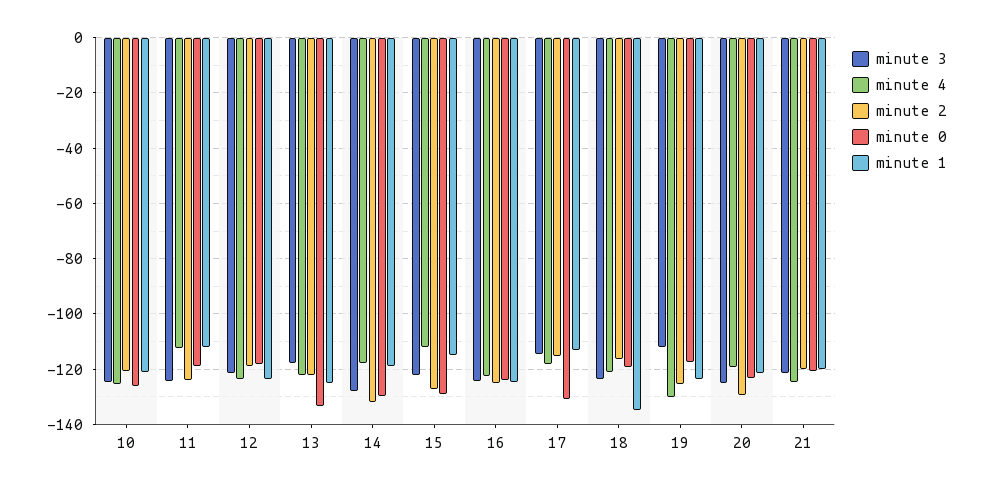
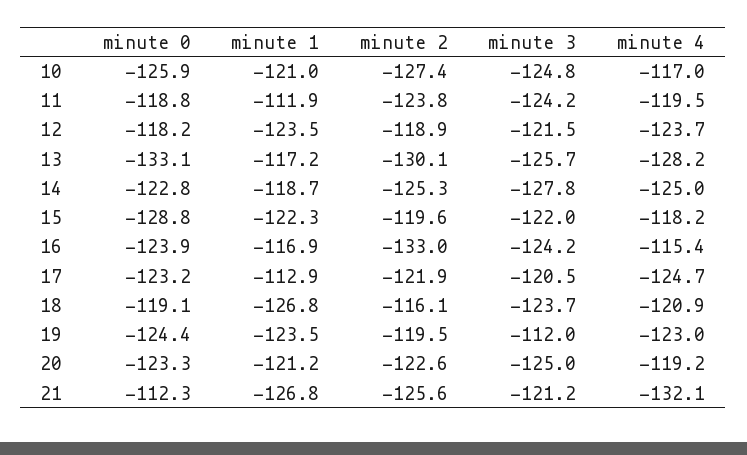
minute 4, 10: -125 -> -117
minute 2, 10: -120 -> -127.4
minute 4, 11: -112.5 -> -119.5
minute 3, 13: -117.5 -> -125.7
minute 4, 13: -122.5 -> -128.2
minute 2, 13: -122.5 -> -130.1
minute 1, 13: -125 -> -117.2
minute 4, 14: -117.5 -> -125
minute 2, 14: -132.5 -> -125.3
minute 0, 14: -130 -> -122.8
minute 4, 15: -112.5 -> -118.2
minute 2, 15: -127.5 -> -119.6
minute 1, 15: -115 -> -122.3
minute 4, 16: -122.5 -> -115.4
minute 2, 16: -125 -> -133
minute 1, 16: -125 -> -116.9
minute 3, 17: -115 -> -120.5
minute 4, 17: -117.5 -> -124.7
minute 2, 17: -115 -> -121.9
minute 0, 17: -130 -> -123.2
minute 1, 18: -135 -> -126.8
minute 4, 19: -130 -> -123
minute 2, 19: -125 -> -119.5
minute 0, 19: -117.5 -> -124.4
minute 2, 20: -130 -> -122.6
minute 4, 21: -125 -> -132.1
minute 2, 21: -120 -> -125.6
minute 0, 21: -120 -> -112.3
minute 1, 21: -120 -> -126.8

